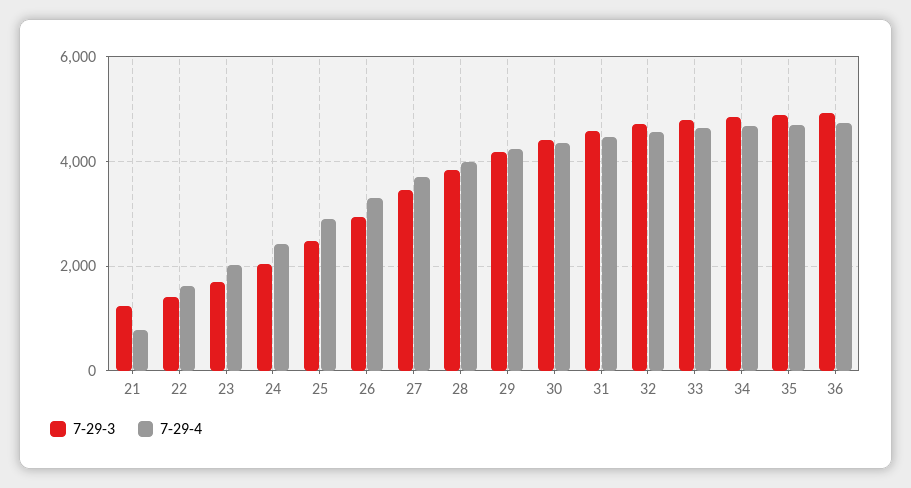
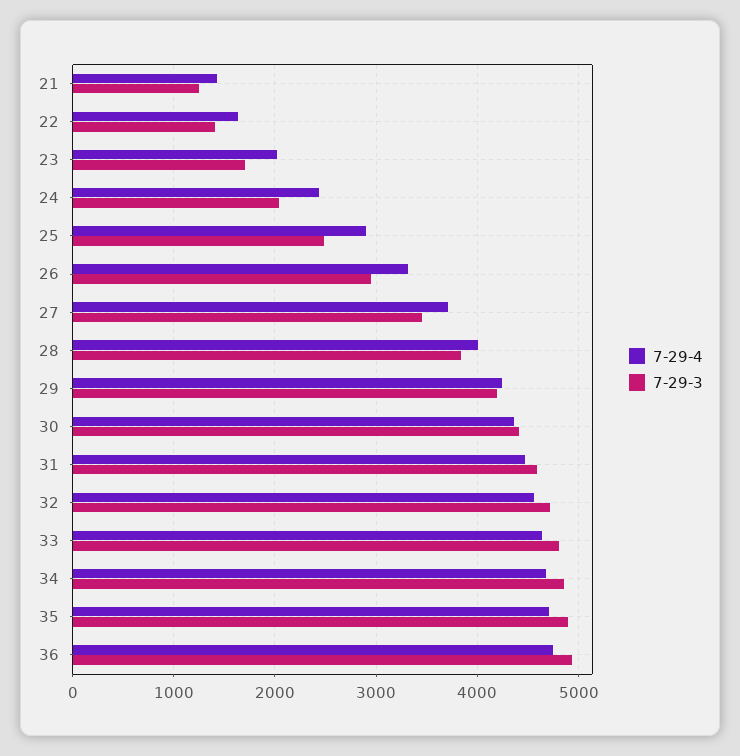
7-29-4, 21: 800 -> 1400

